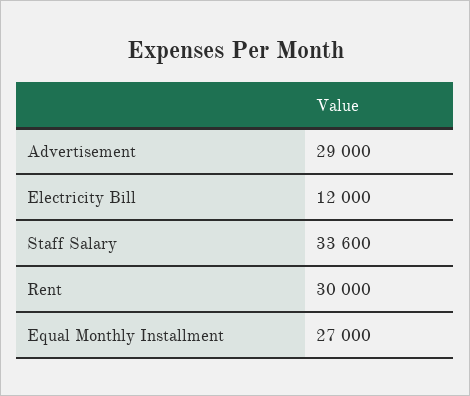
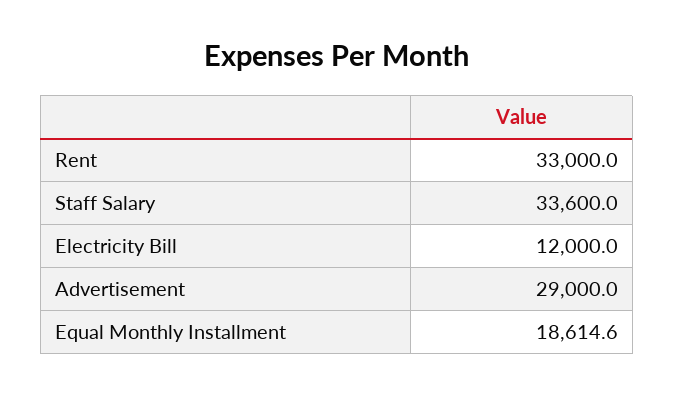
Rent: 30000 -> 33000
Equal Monthly Installment: 27000 -> 18614.6

